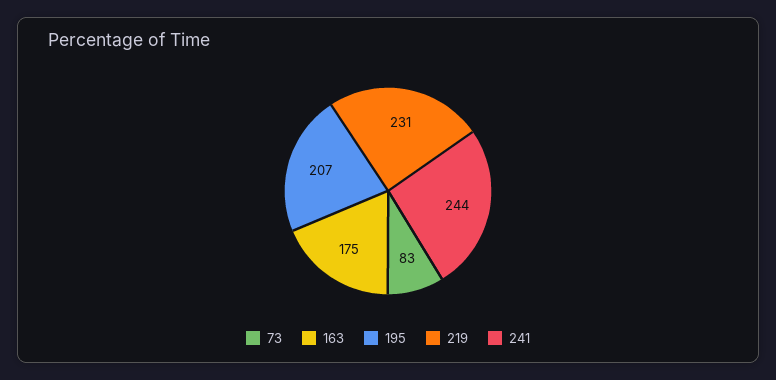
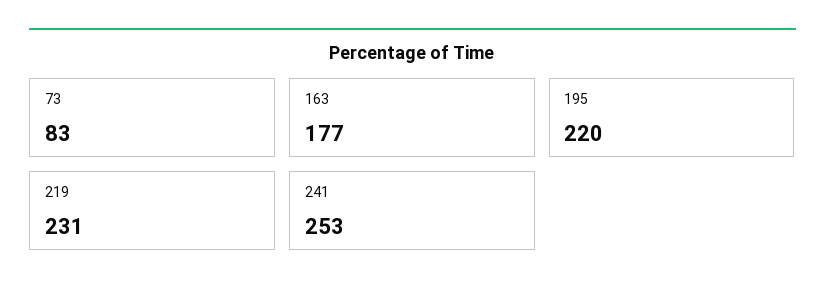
163: 175 -> 177
195: 207 -> 220
241: 244 -> 253

